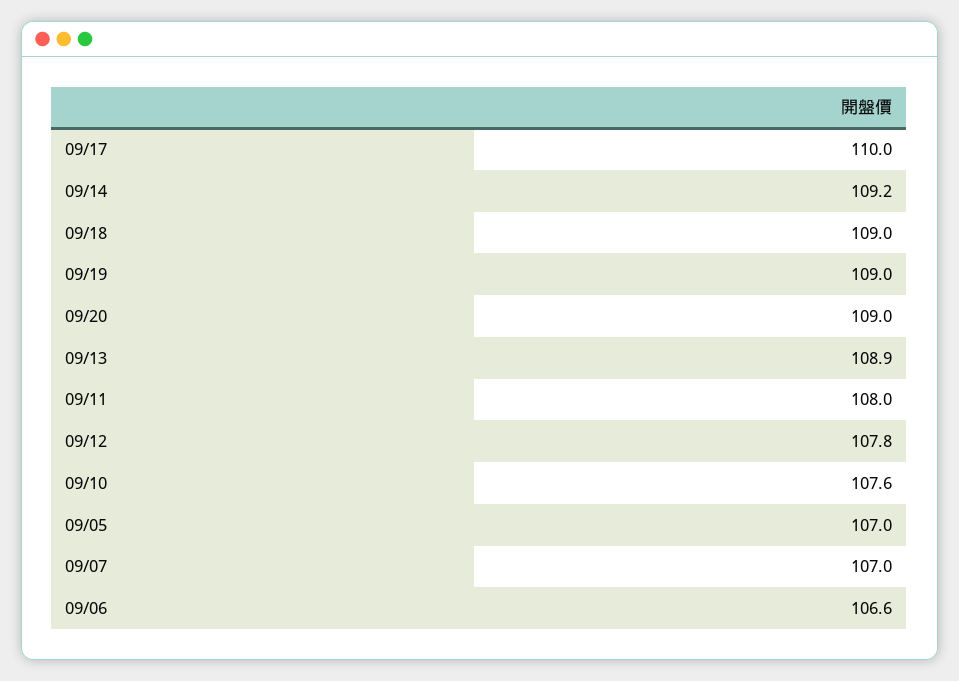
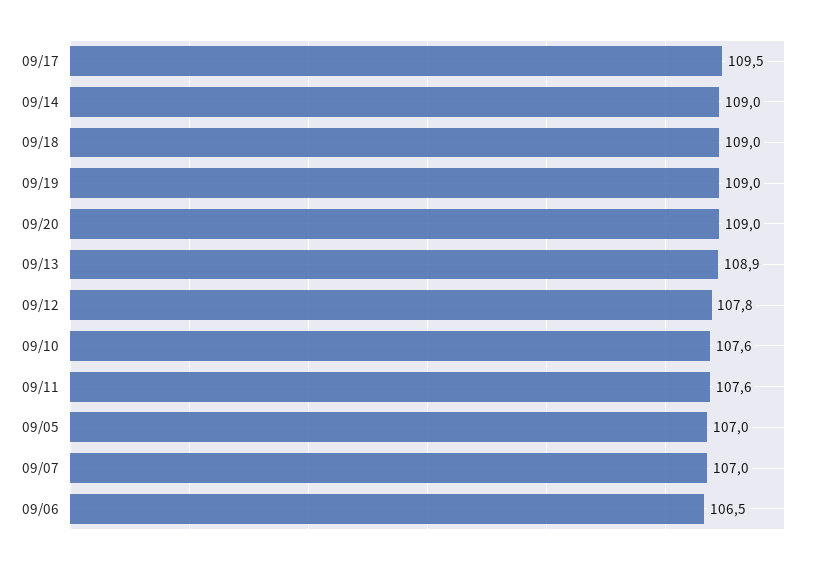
09/17: 110 -> 109.5
09/14: 109.2 -> 109
09/11: 108 -> 107.6
09/06: 106.6 -> 106.5

